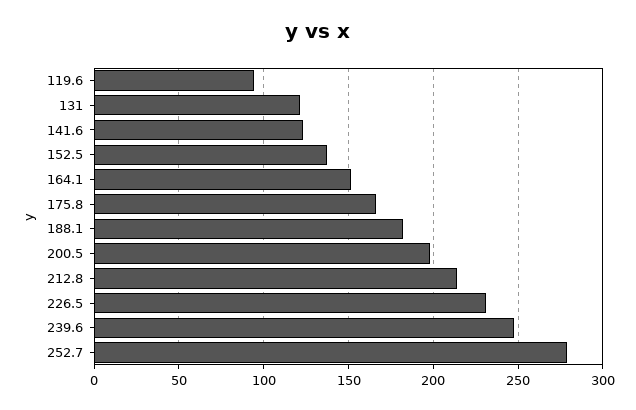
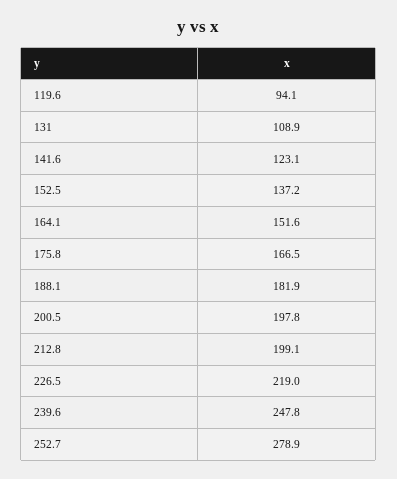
131: 120 -> 108.9
212.8: 215 -> 199.1
226.5: 230 -> 219

